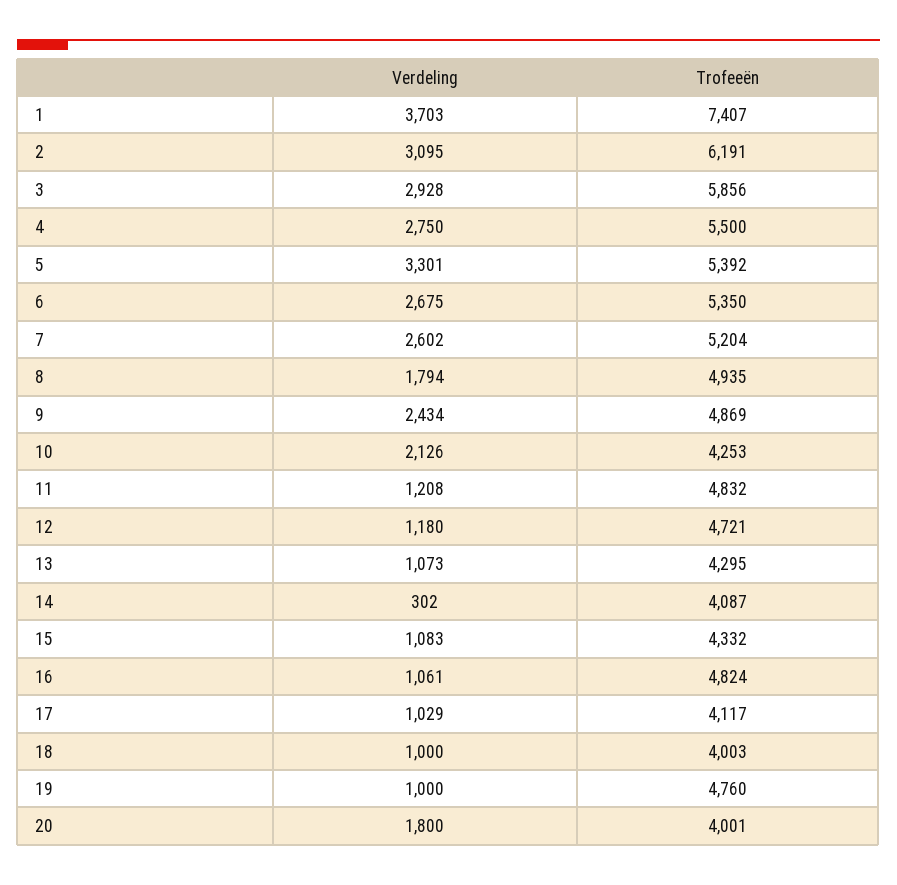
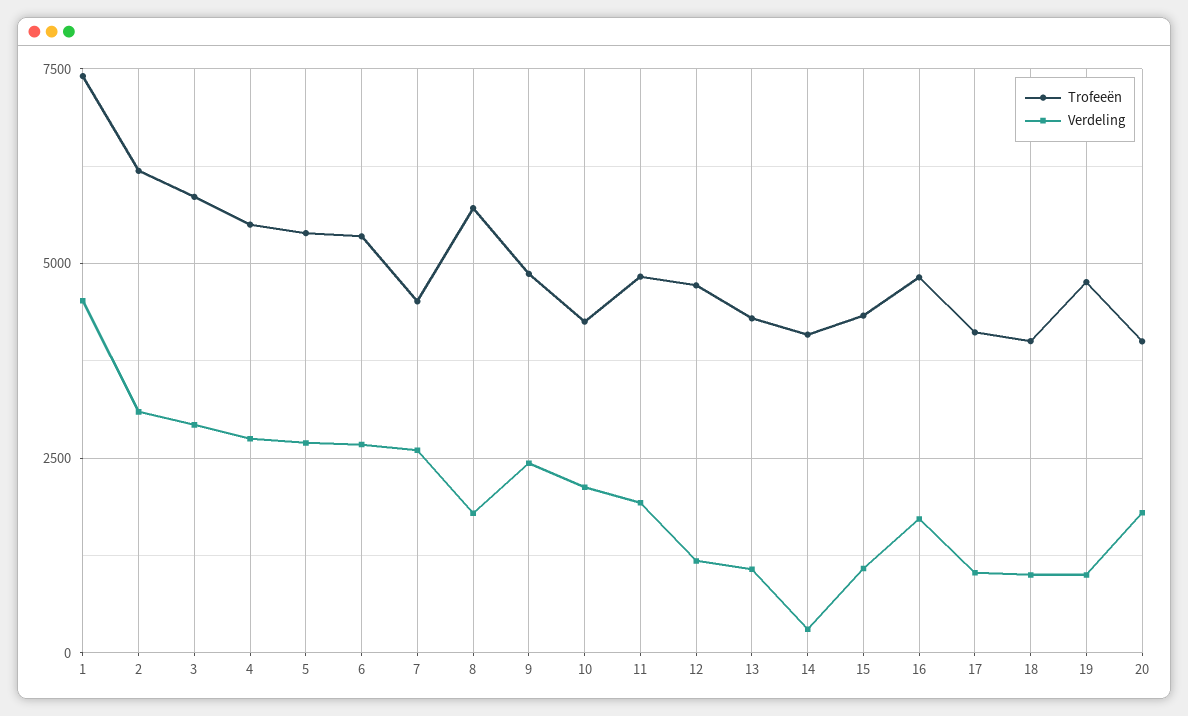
Verdeling, 1: 3703 -> 4500
Verdeling, 5: 3301 -> 2750
Trofeeën, 7: 5204 -> 4500
Trofeeën, 8: 4935 -> 5750
Verdeling, 11: 1208 -> 2000
Verdeling, 16: 1061 -> 1750

